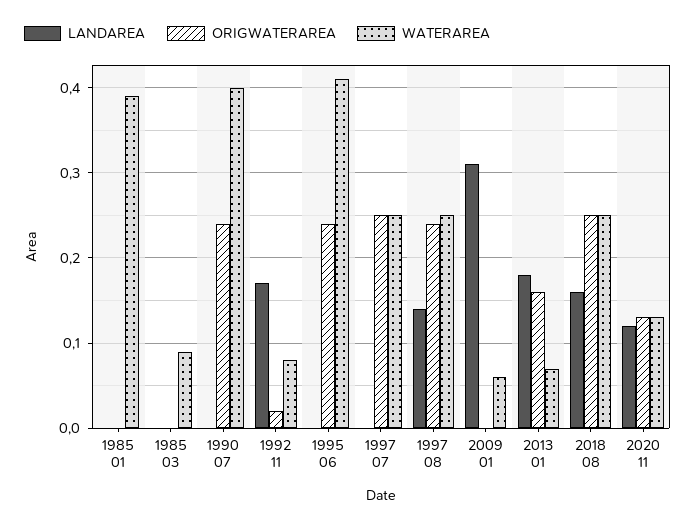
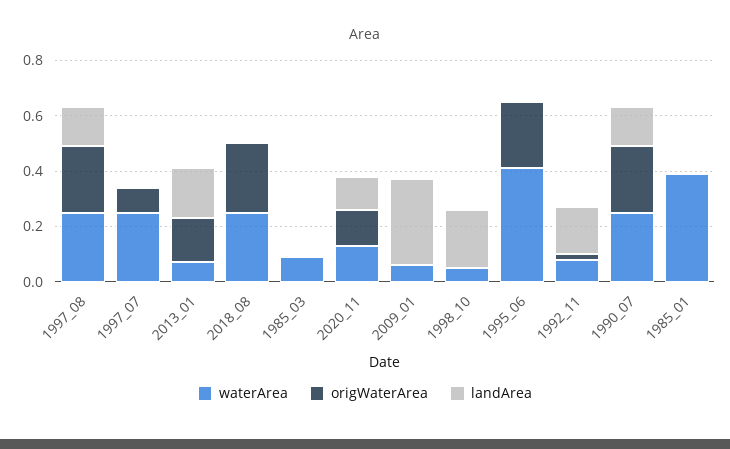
LANDAREA, 1990 07: 0 -> 0.15
WATERAREA, 1990 07: 0.4 -> 0.25
ORIGWATERAREA, 1997 07: 0.25 -> 0.1
LANDAREA, 2018 08: 0.16 -> 0
WATERAREA, 1998_10: none -> 0.05
ORIGWATERAREA, 1998_10: none -> 0
LANDAREA, 1998_10: none -> 0.2

